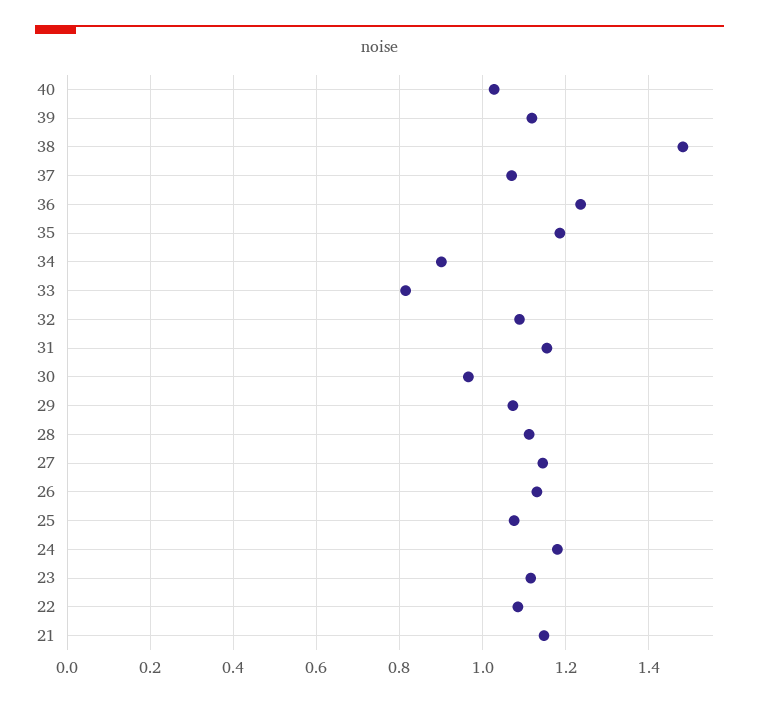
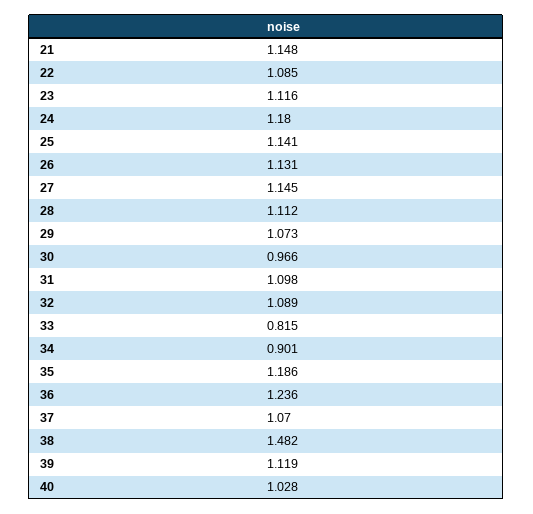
31: 1.16 -> 1.098
25: 1.08 -> 1.141

